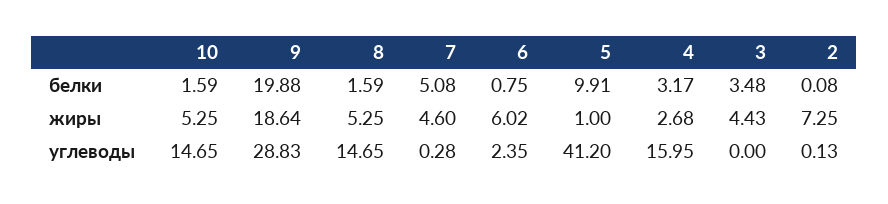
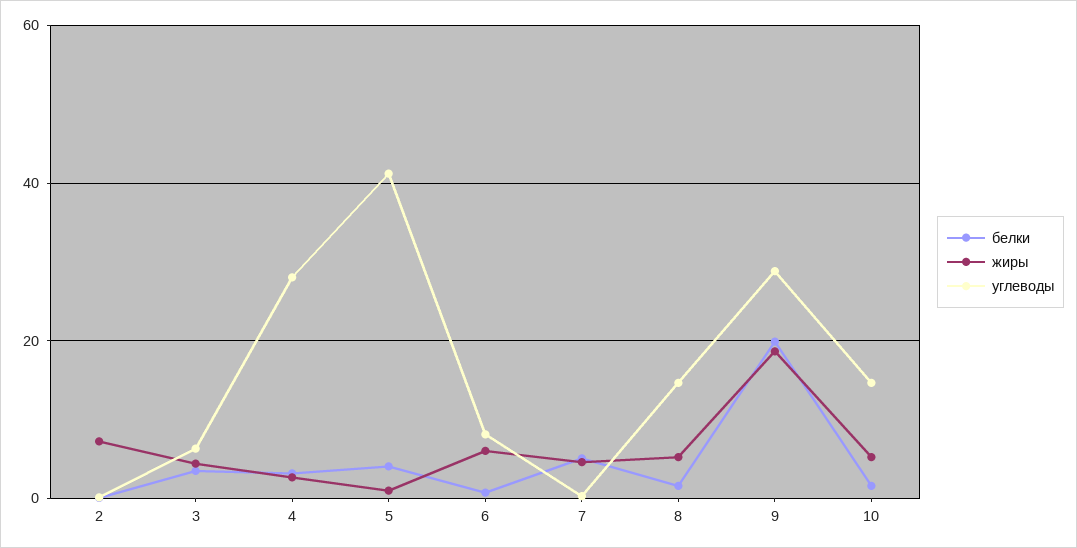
белки, 5: 9.91 -> 4
углеводы, 6: 2.35 -> 8
углеводы, 4: 15.95 -> 28
углеводы, 3: 0 -> 6

